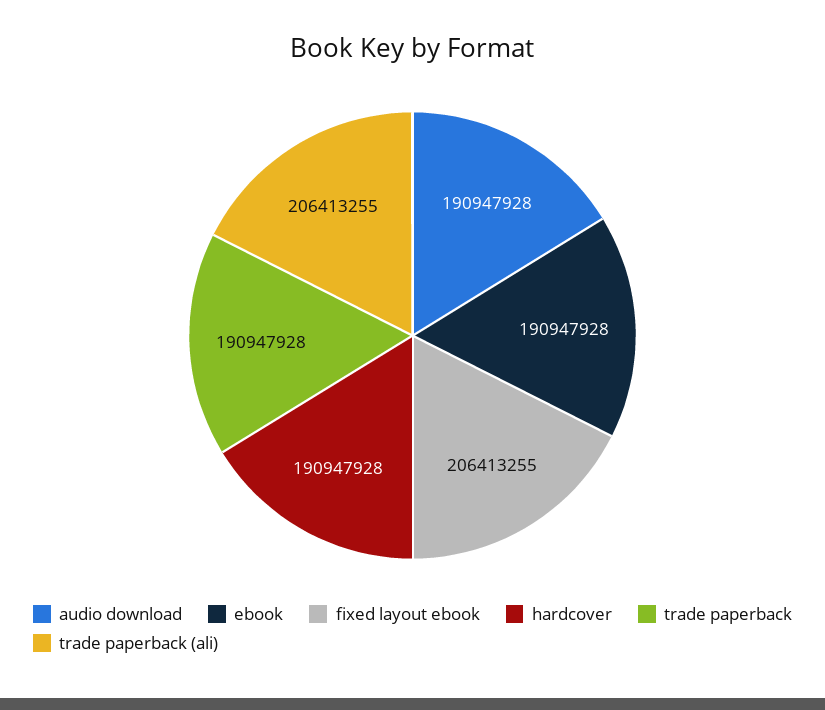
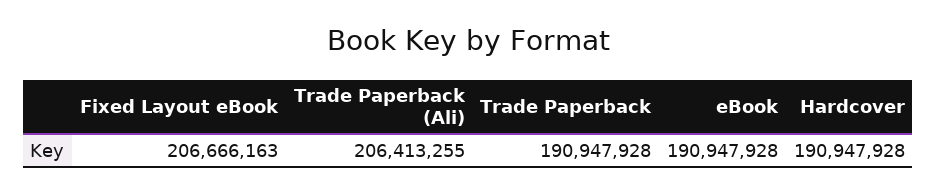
audio download: 190947928 -> none
fixed layout ebook: 206413255 -> 206666163

